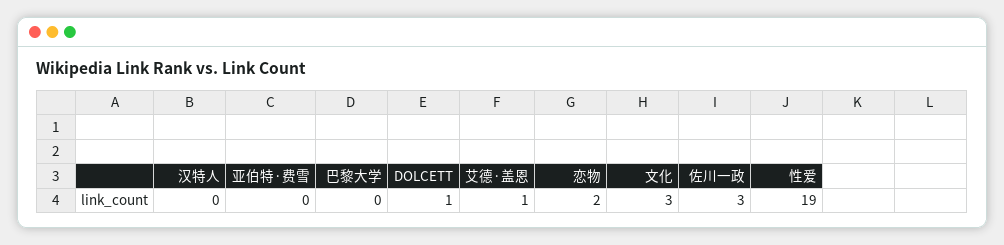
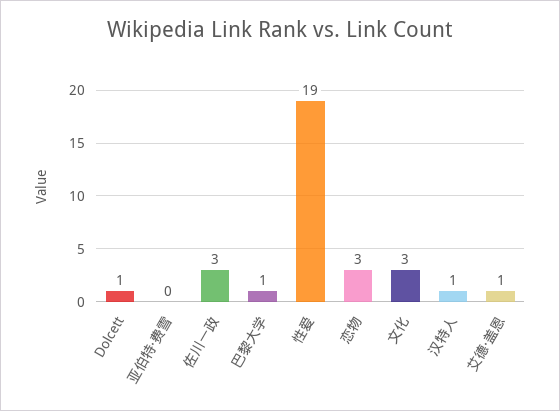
汉特人: 0 -> 1
巴黎大学: 0 -> 1
恋物: 2 -> 3

